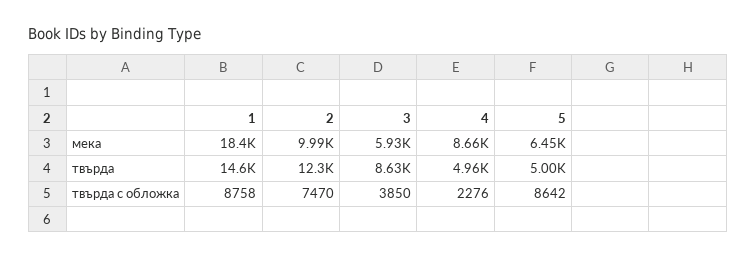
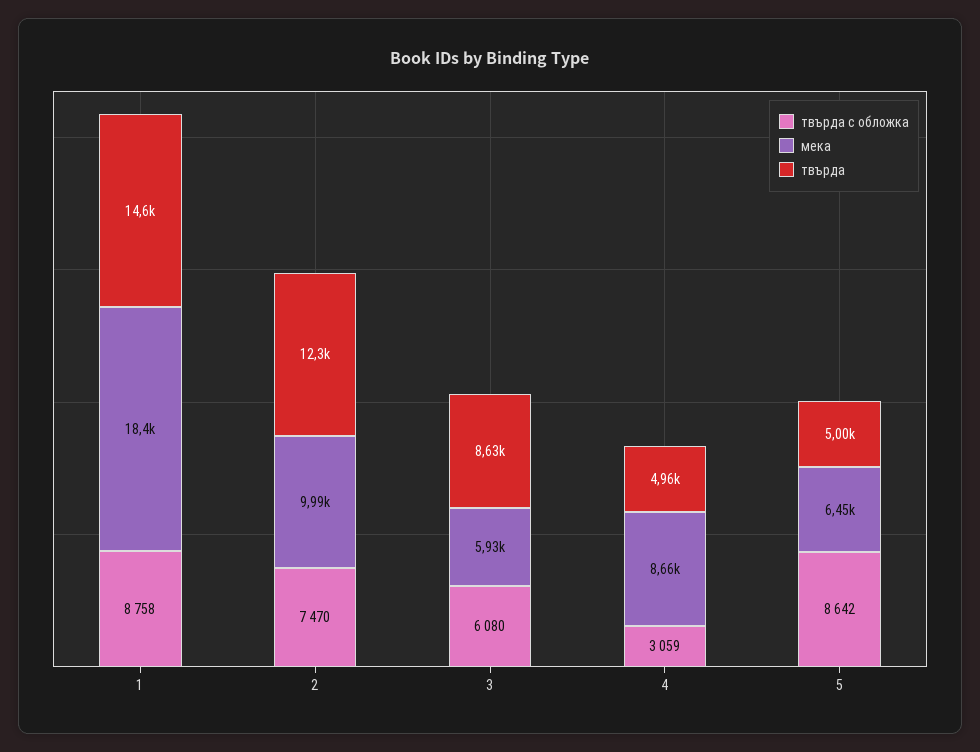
твърда с обложка, 3: 3850 -> 6080
твърда с обложка, 4: 2276 -> 3059

